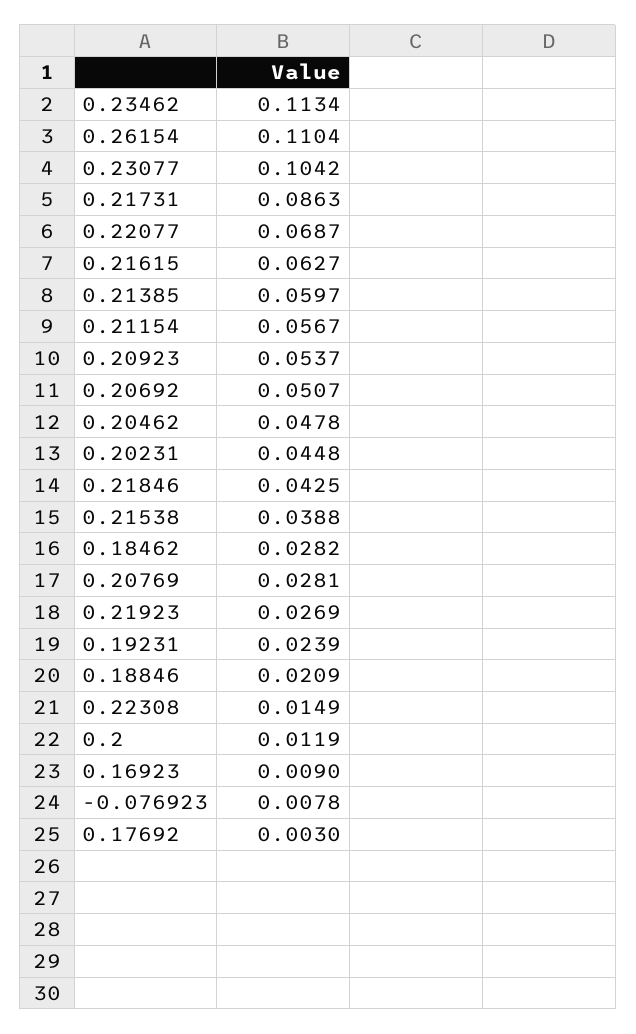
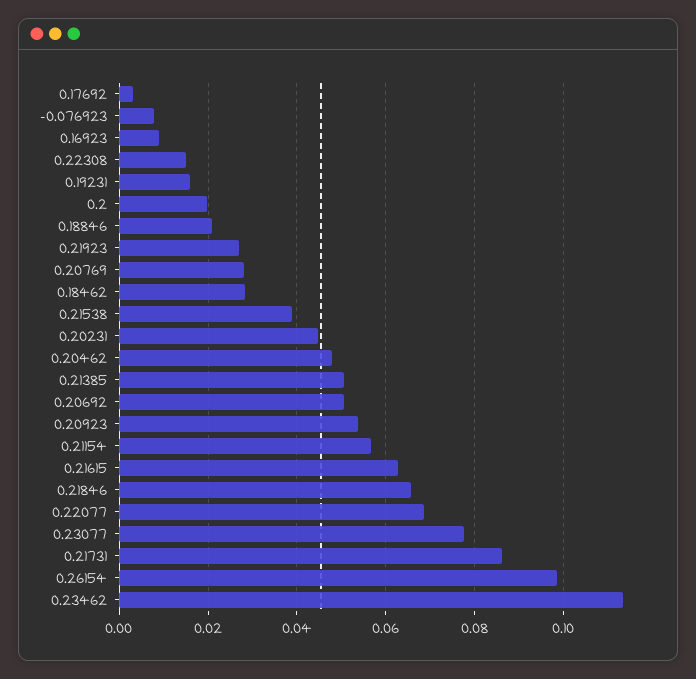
0.26154: 0.1104 -> 0.098
0.23077: 0.1042 -> 0.078
0.21385: 0.0597 -> 0.05
0.21846: 0.0425 -> 0.066
0.19231: 0.0239 -> 0.016
0.2: 0.0119 -> 0.02

